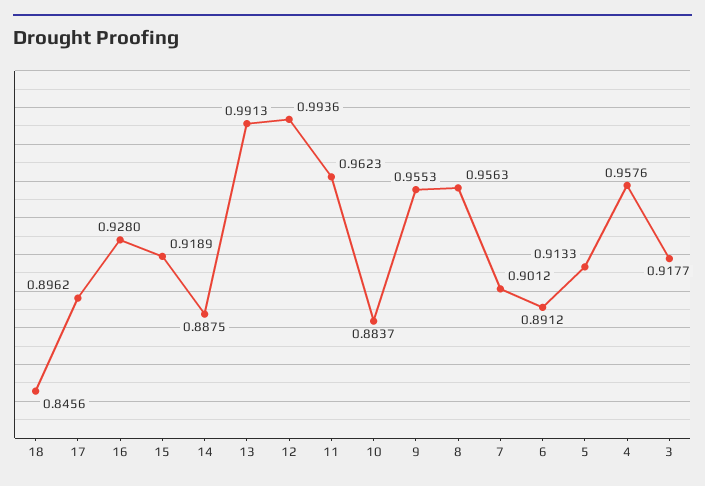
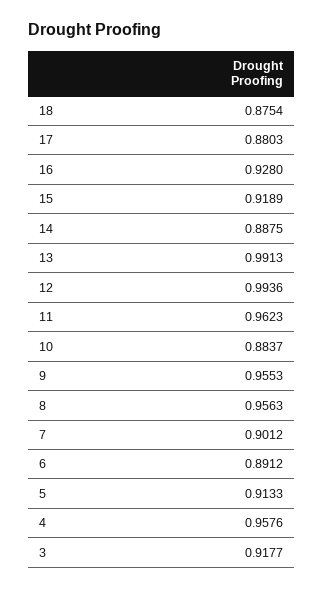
18: 0.8456 -> 0.8754
17: 0.8962 -> 0.8803

